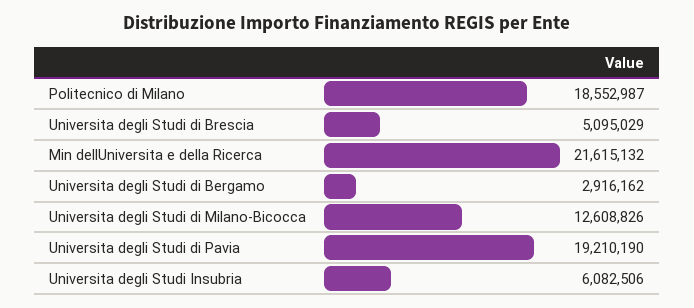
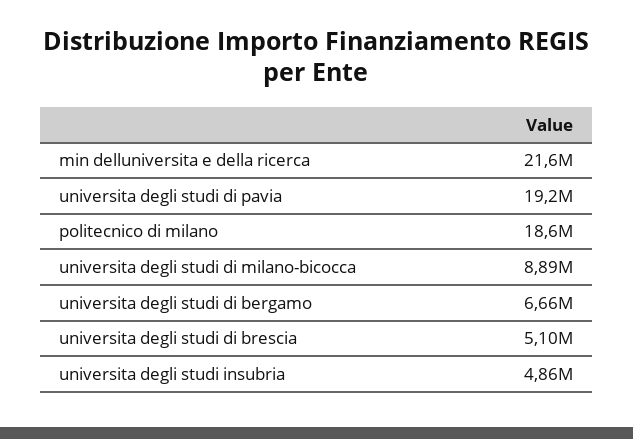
Universita degli Studi di Bergamo: 2916162 -> 6660000
Universita degli Studi di Milano-Bicocca: 12608826 -> 8890000
Universita degli Studi Insubria: 6082506 -> 4860000

